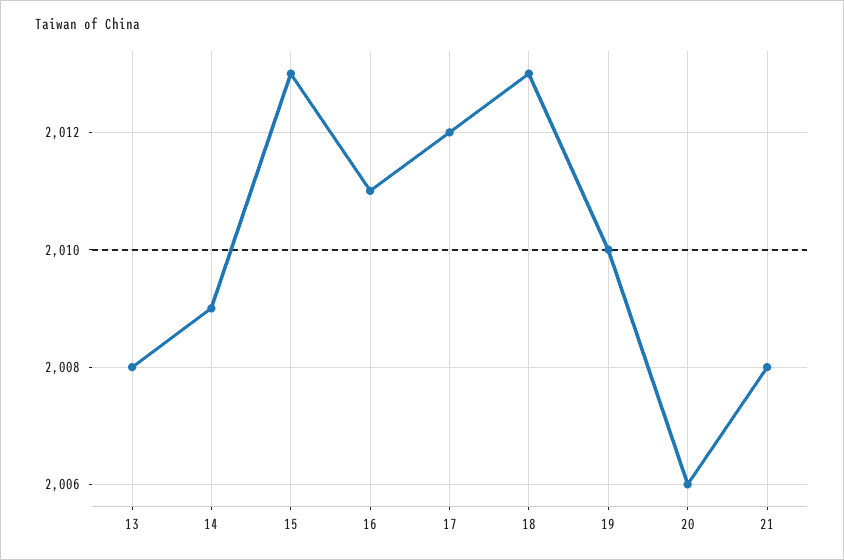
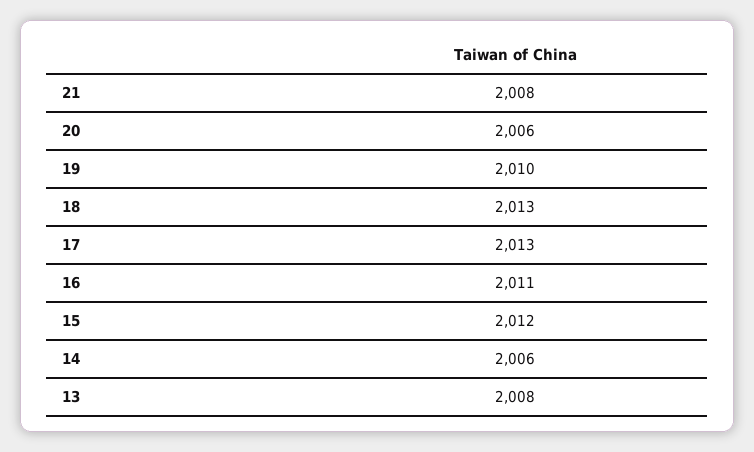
14: 2009 -> 2006
15: 2013 -> 2012
17: 2012 -> 2013

